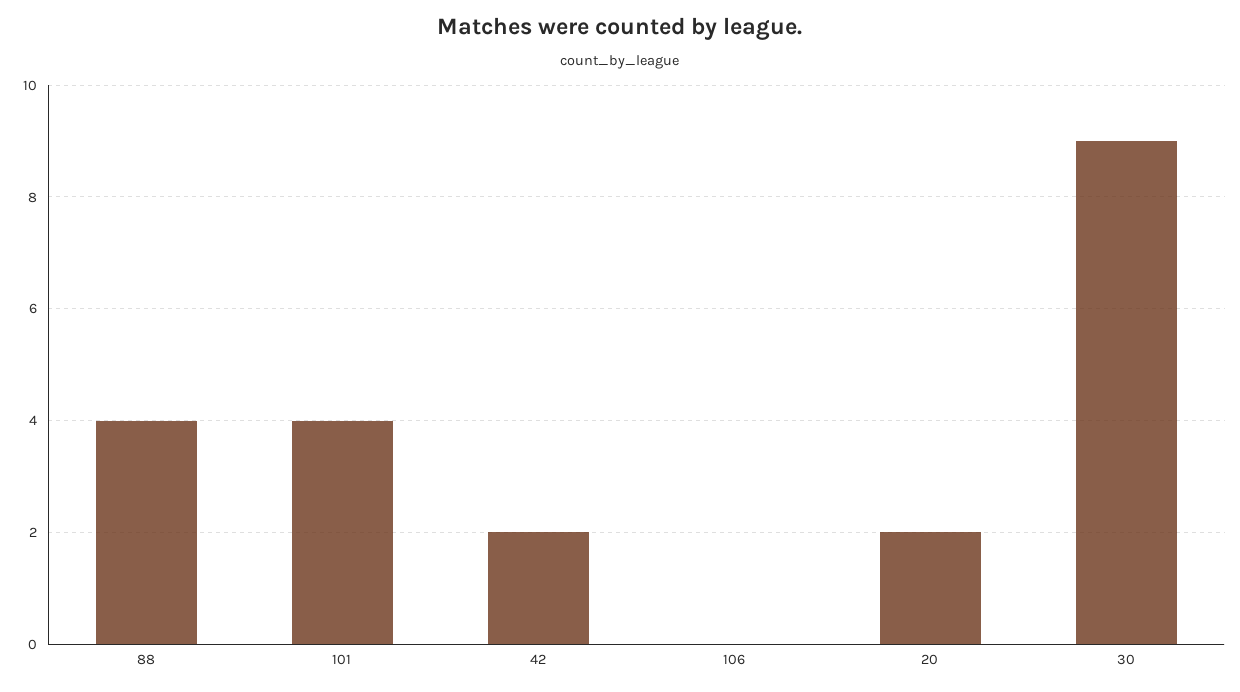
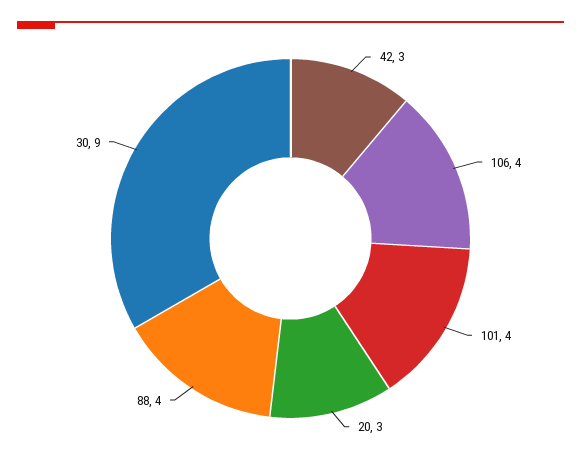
42: 2 -> 3
106: 0 -> 4
20: 2 -> 3

